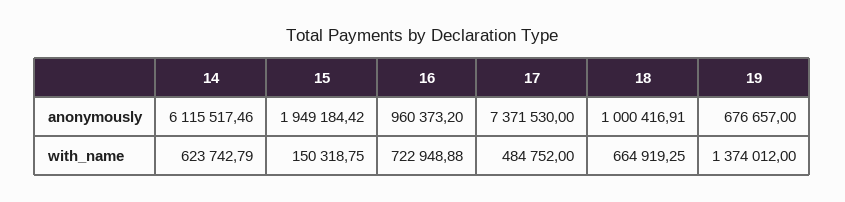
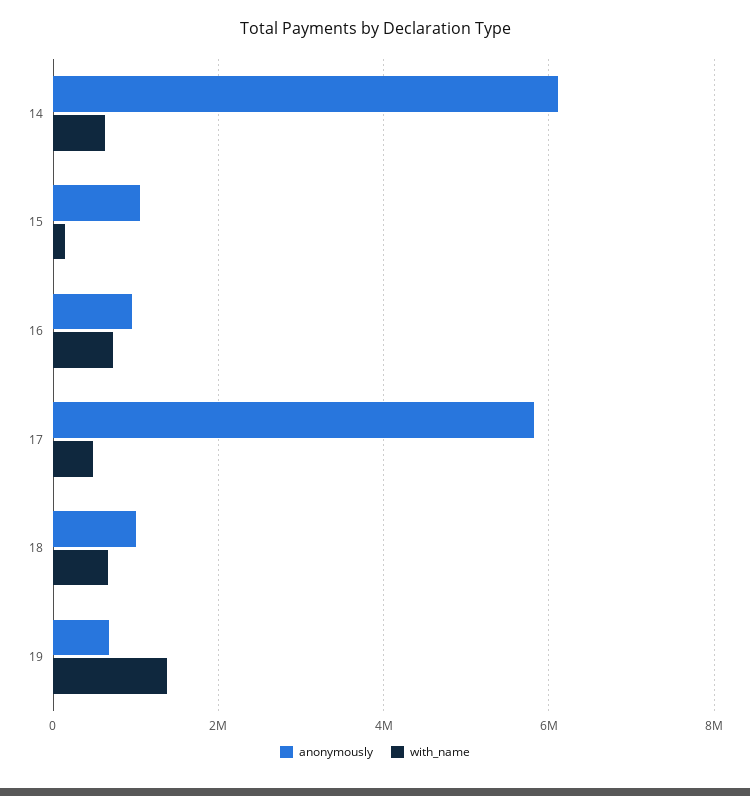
anonymously, 15: 1949184.42 -> 1000000
anonymously, 17: 7371530 -> 5800000

